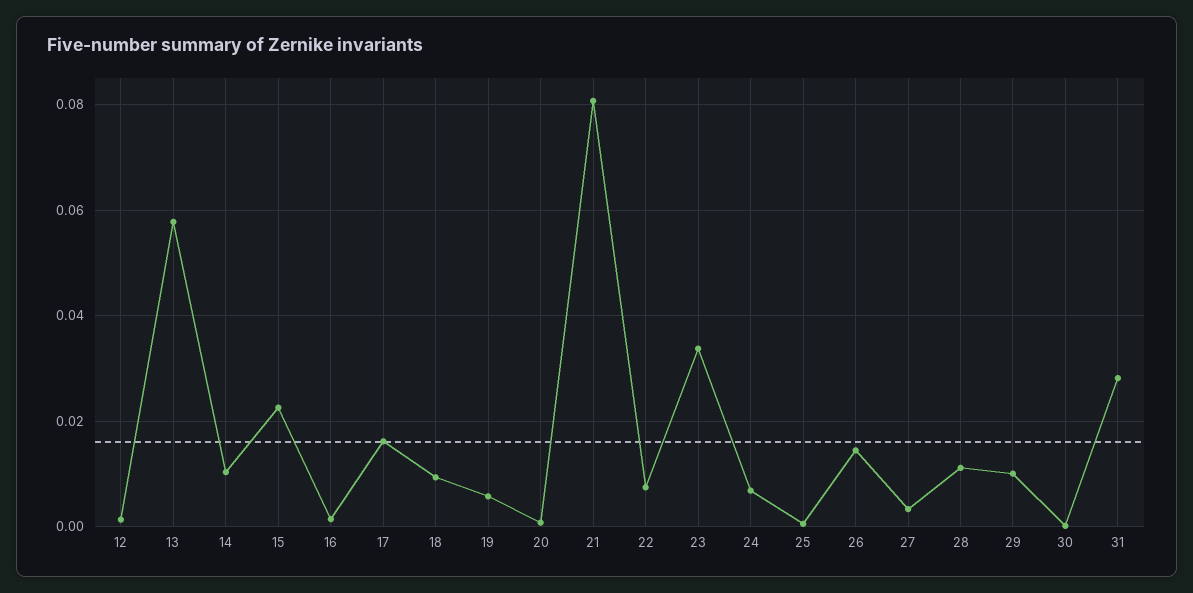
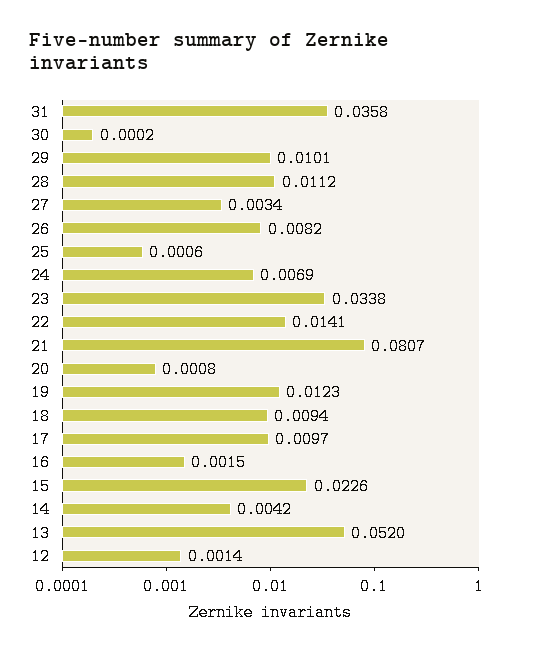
13: 0.058 -> 0.052
14: 0.01 -> 0.0042
17: 0.016 -> 0.0097
19: 0.006 -> 0.0123
22: 0.008 -> 0.0141
26: 0.014 -> 0.0082
31: 0.028 -> 0.0358

